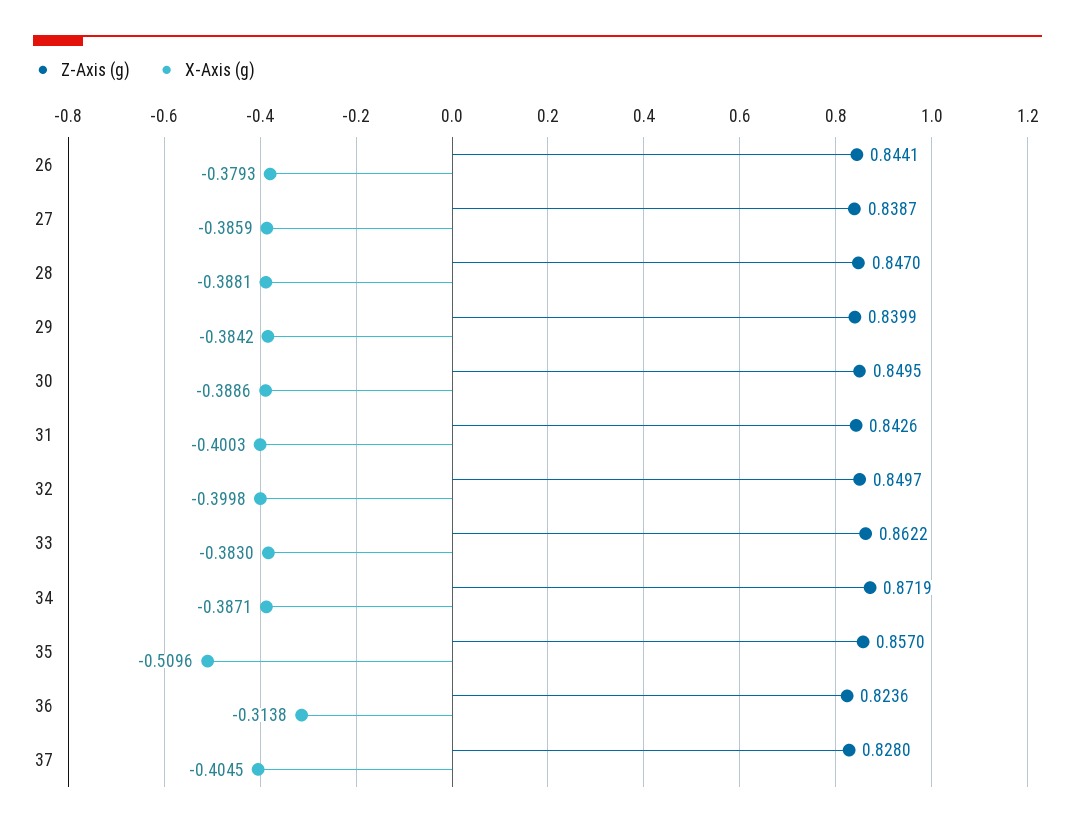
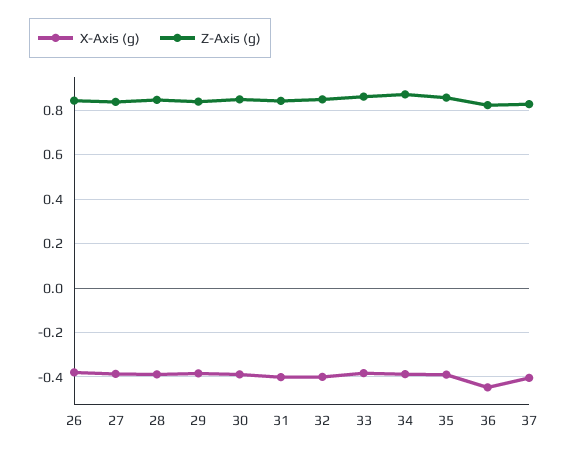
X-Axis (g), 35: -0.5096 -> -0.4
X-Axis (g), 36: -0.3138 -> -0.45

